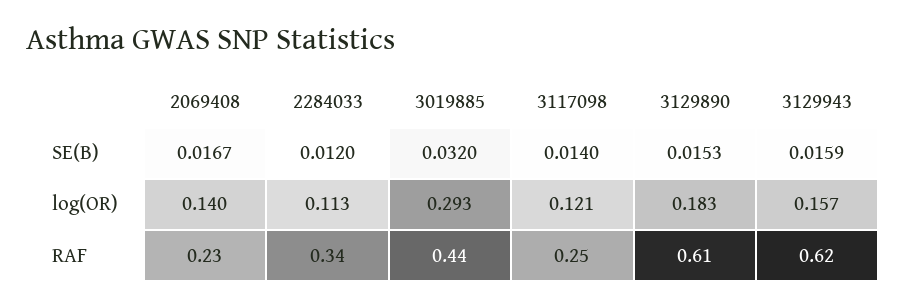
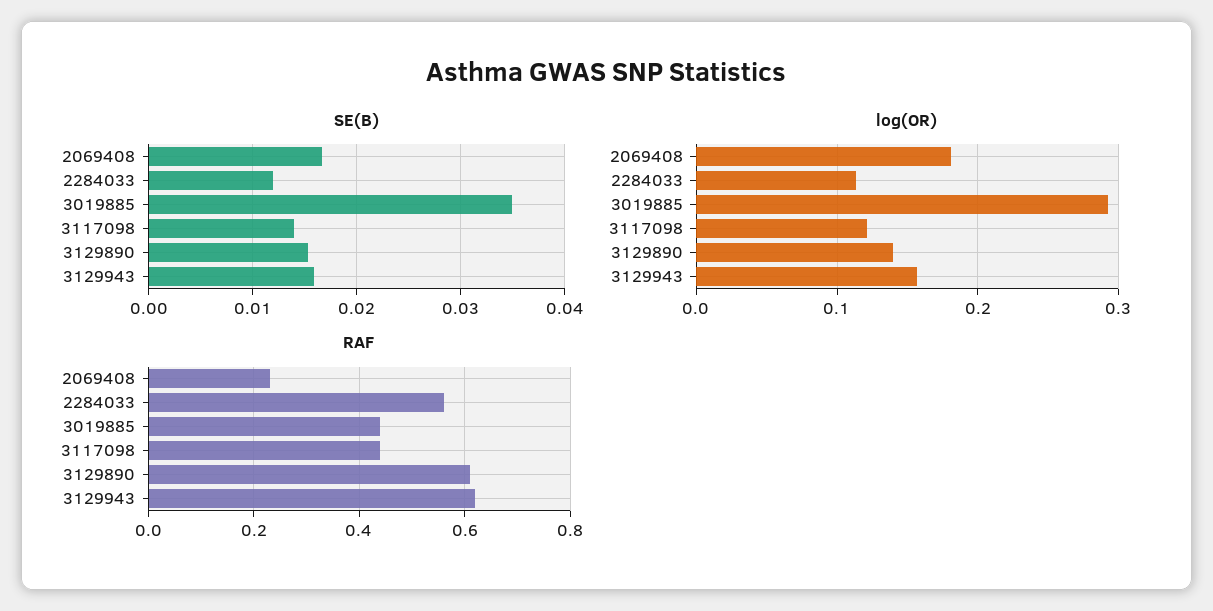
SE(B), 3019885: 0.032 -> 0.035
log(OR), 2069408: 0.14 -> 0.18
log(OR), 3129890: 0.183 -> 0.14
RAF, 2284033: 0.34 -> 0.55
RAF, 3117098: 0.25 -> 0.45

